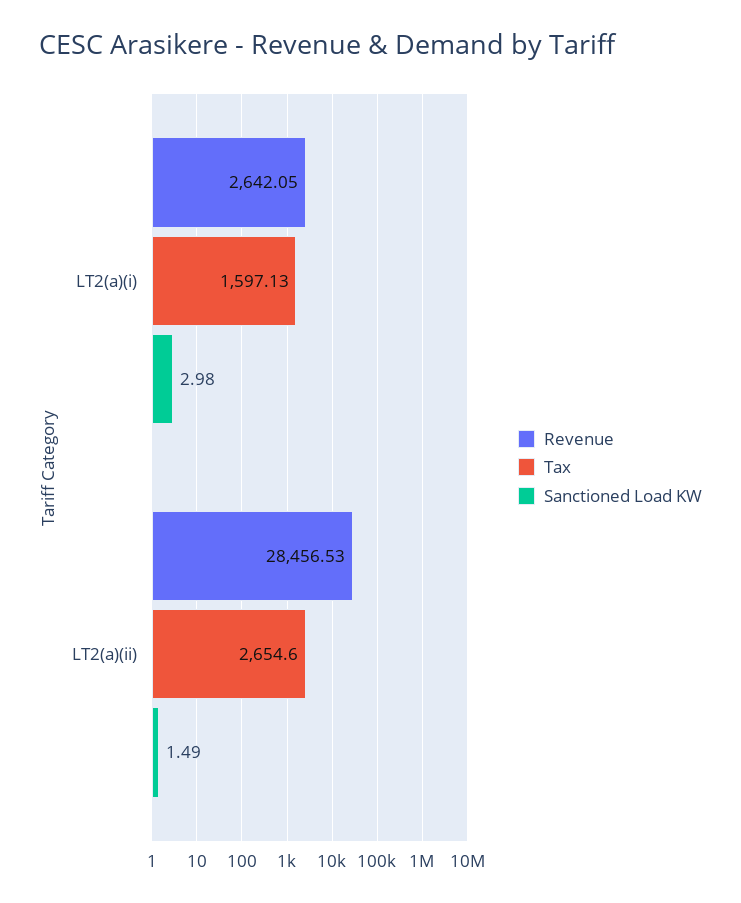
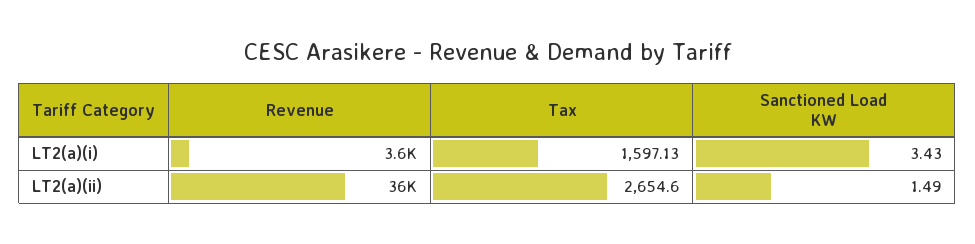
Revenue, LT2(a)(i): 2642.05 -> 3600
Sanctioned Load KW, LT2(a)(i): 2.98 -> 3.43
Revenue, LT2(a)(ii): 28456.53 -> 36000

